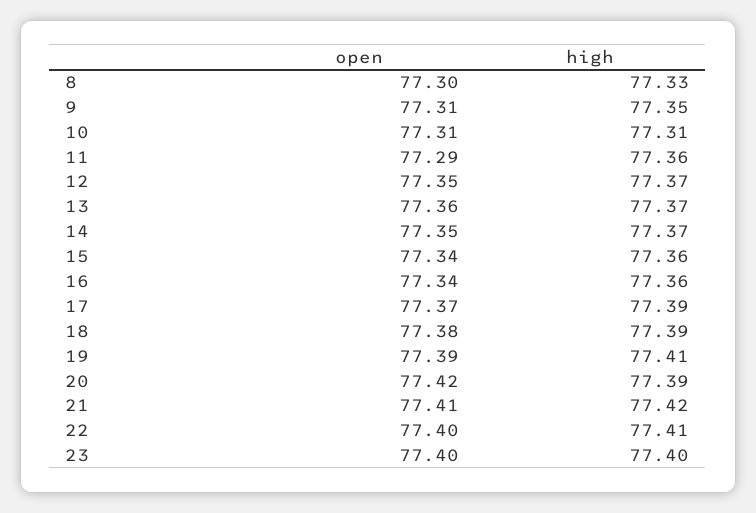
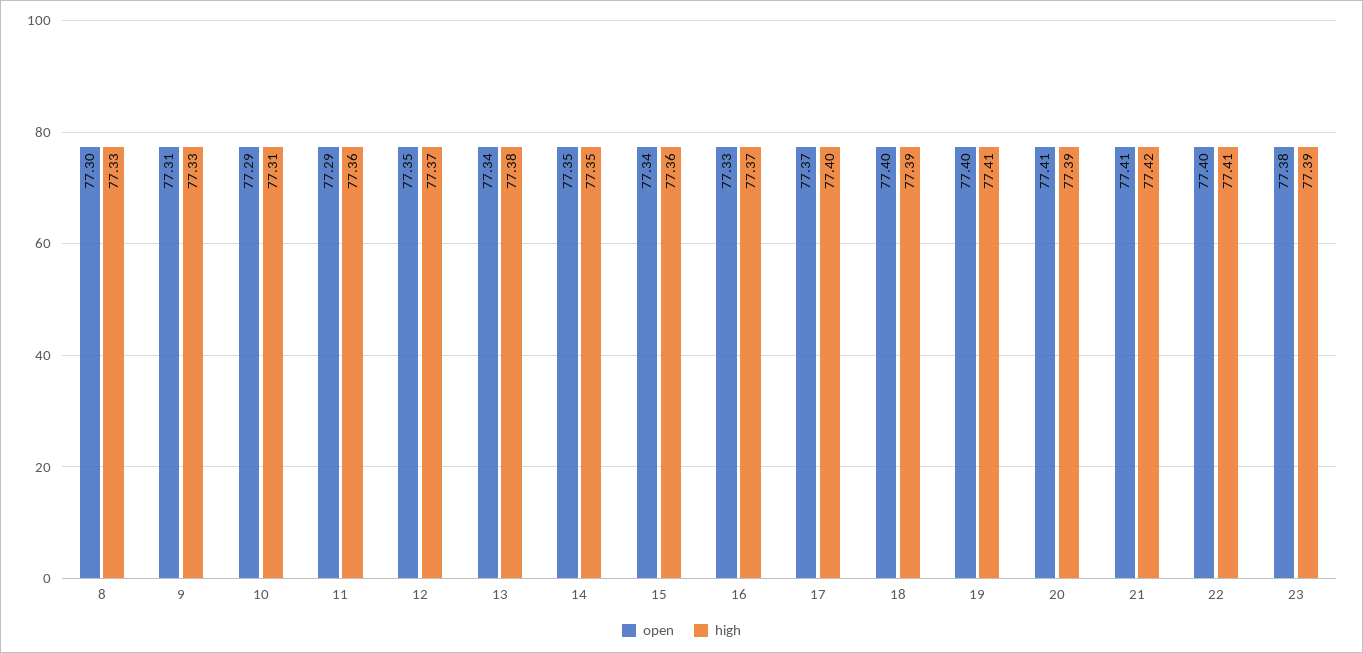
high, 9: 77.35 -> 77.33
open, 10: 77.31 -> 77.29
open, 13: 77.36 -> 77.34
high, 13: 77.37 -> 77.38
high, 14: 77.37 -> 77.35
open, 16: 77.34 -> 77.33
high, 16: 77.36 -> 77.37
high, 17: 77.39 -> 77.4
open, 18: 77.38 -> 77.4
open, 19: 77.39 -> 77.4
open, 20: 77.42 -> 77.41
open, 23: 77.4 -> 77.38
high, 23: 77.4 -> 77.39

